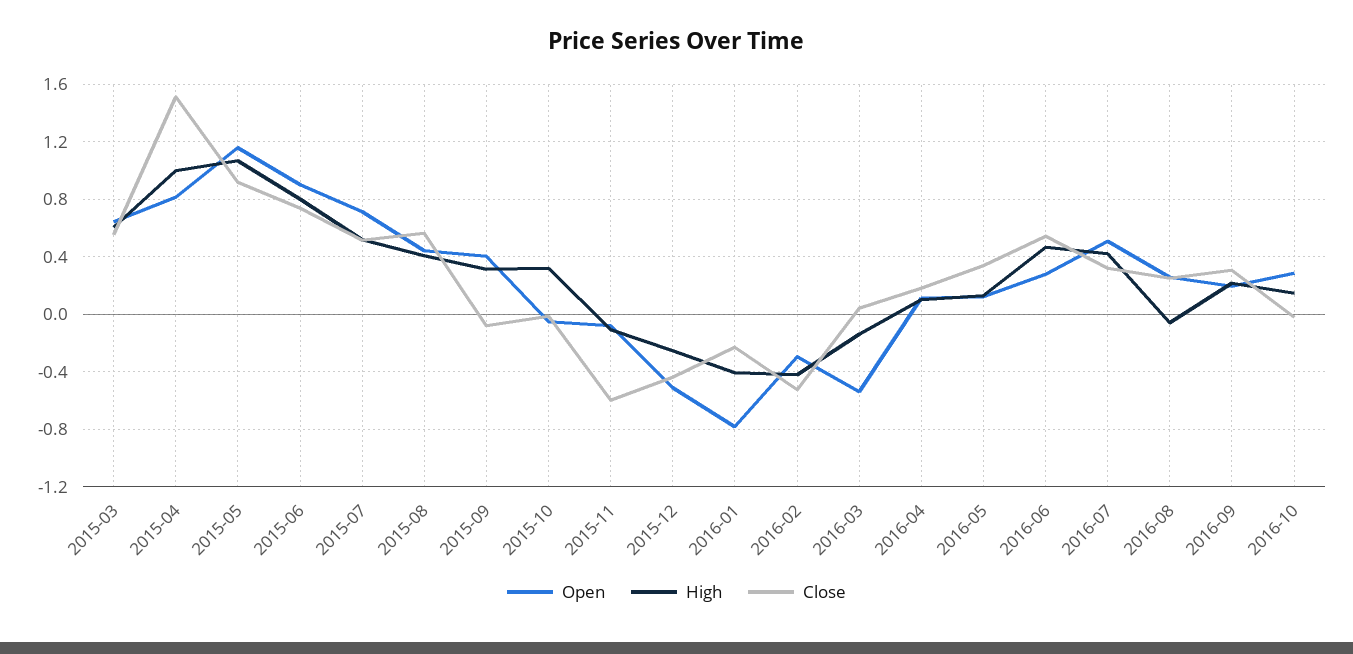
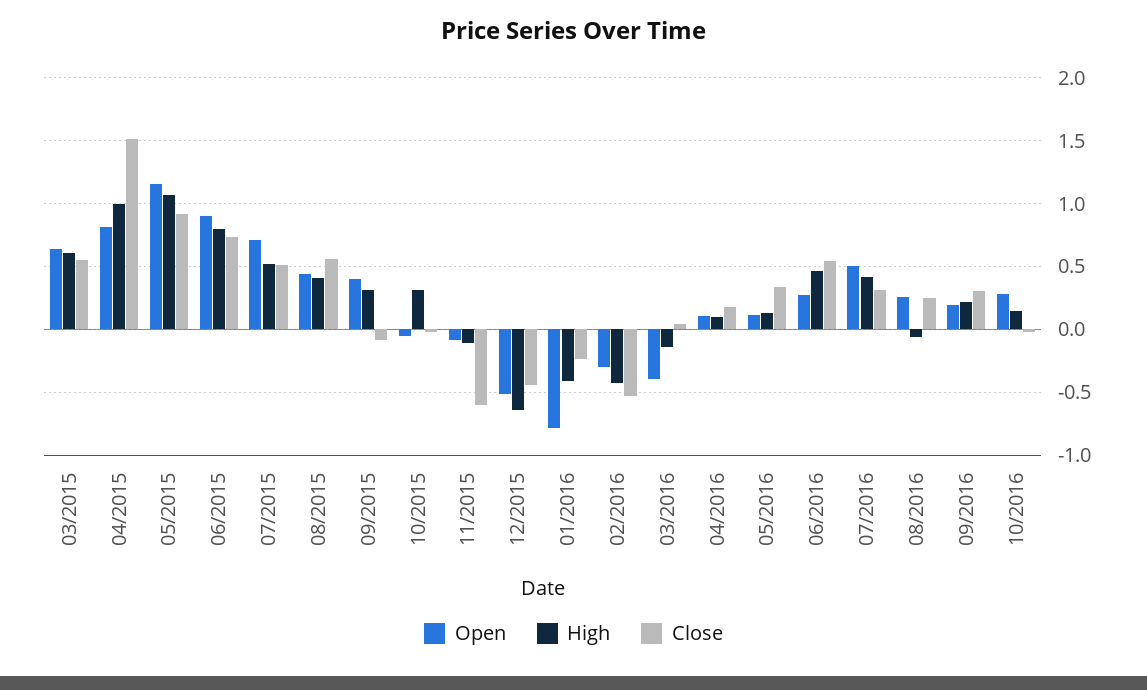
High, 2015-12: -0.25 -> -0.65
Open, 2016-03: -0.55 -> -0.4

